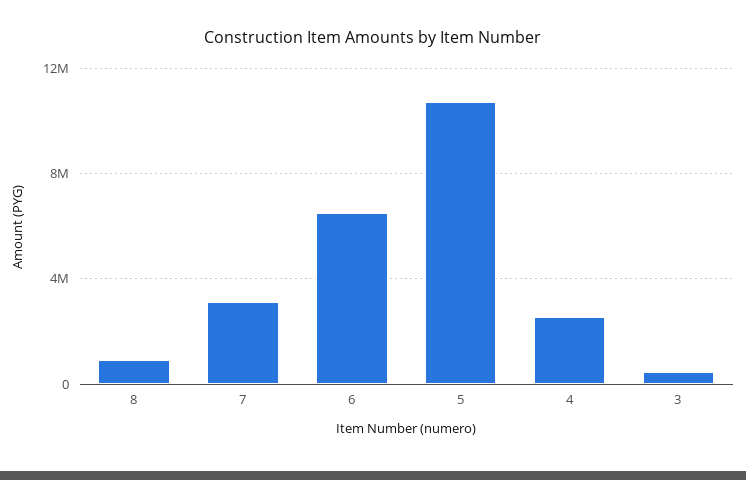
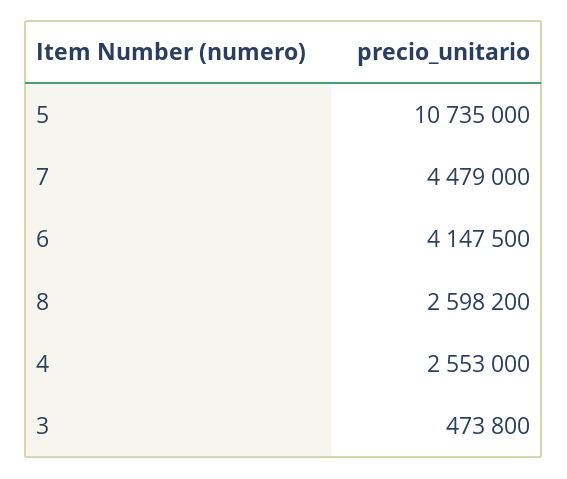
8: 1000000 -> 2598200
7: 3000000 -> 4479000
6: 6500000 -> 4147500

